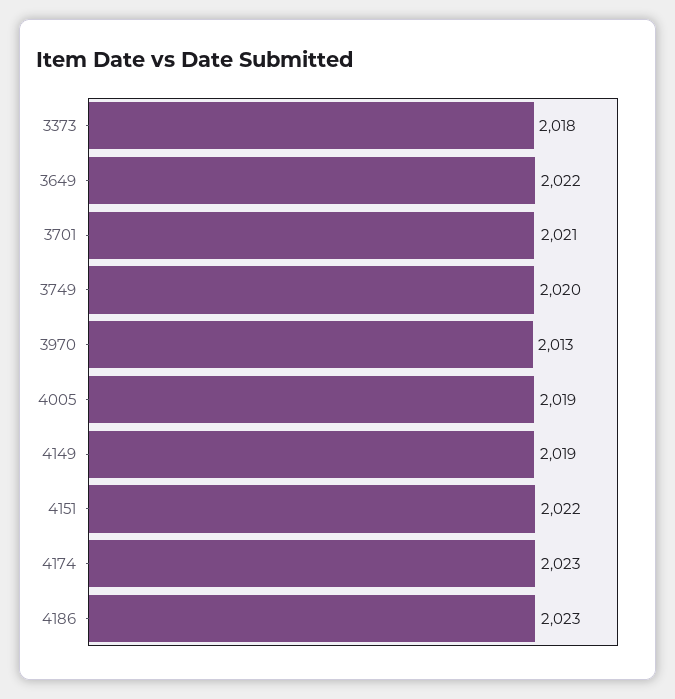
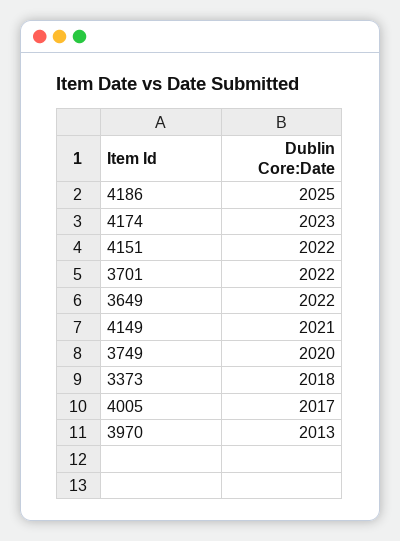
3701: 2021 -> 2022
4005: 2019 -> 2017
4149: 2019 -> 2021
4186: 2023 -> 2025

